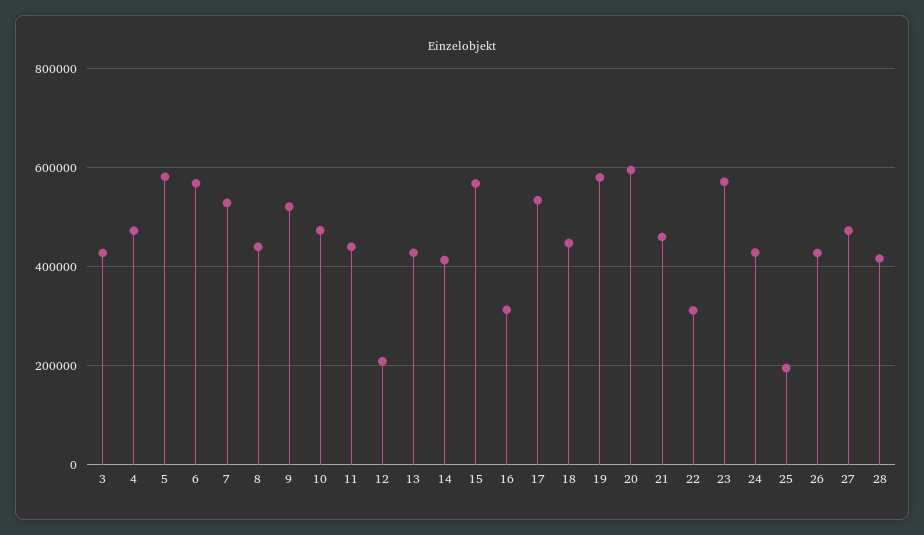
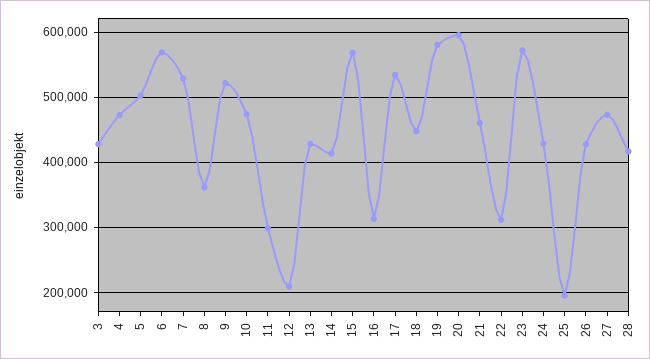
5: 580000 -> 500000
8: 440000 -> 360000
11: 440000 -> 300000

